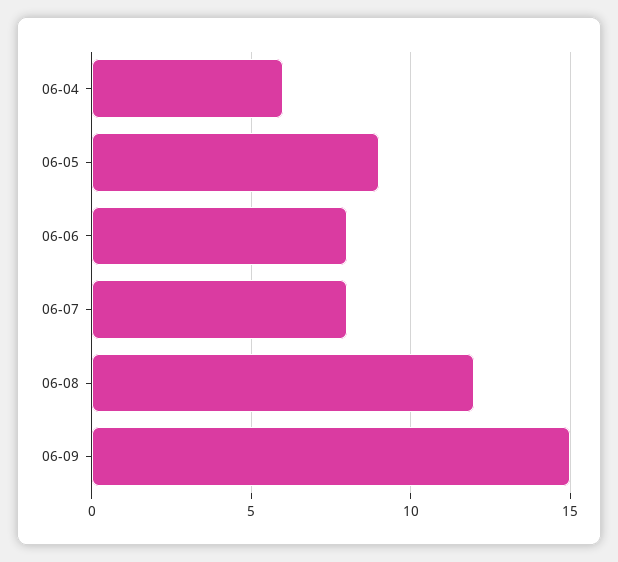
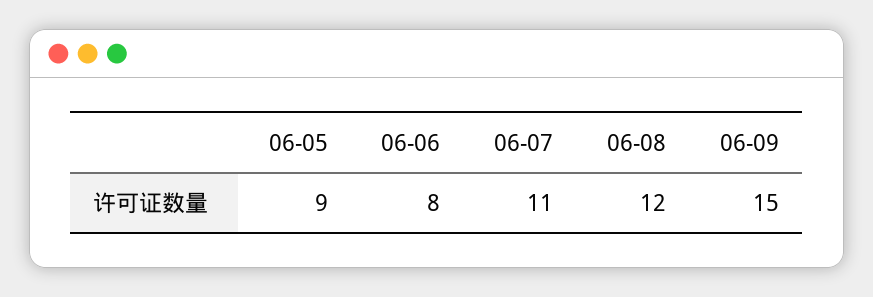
06-04: 6 -> none
06-07: 8 -> 11

